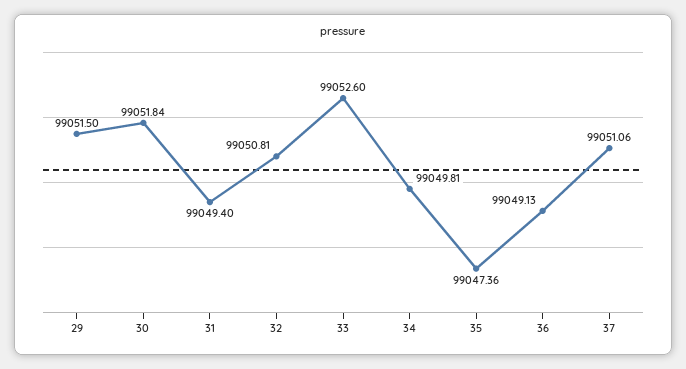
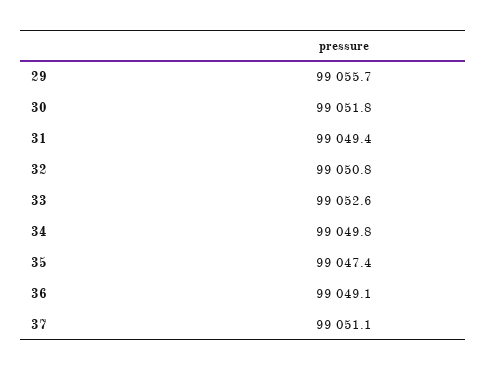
29: 99051.5 -> 99055.7

